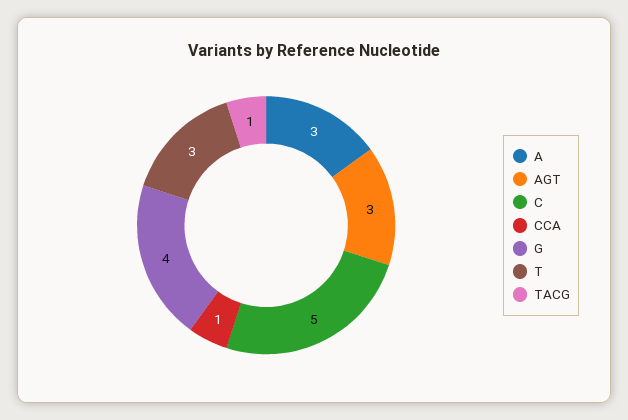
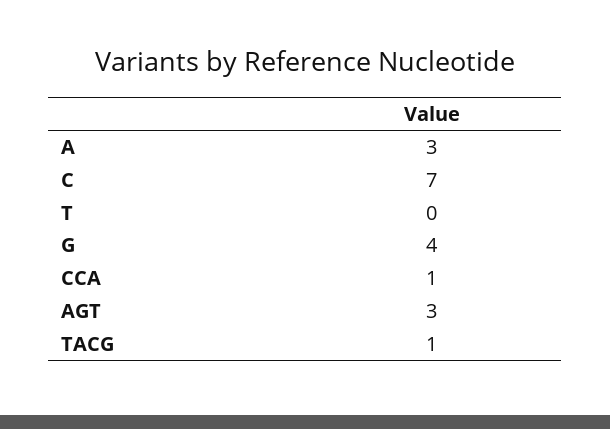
C: 5 -> 7
T: 3 -> 0

